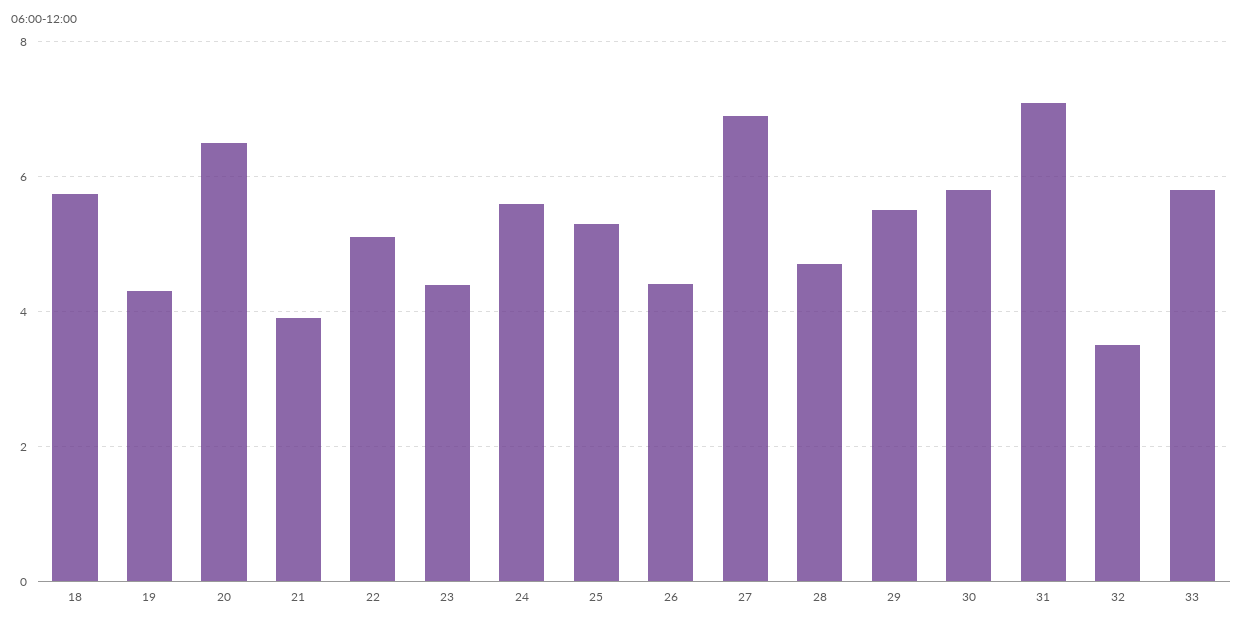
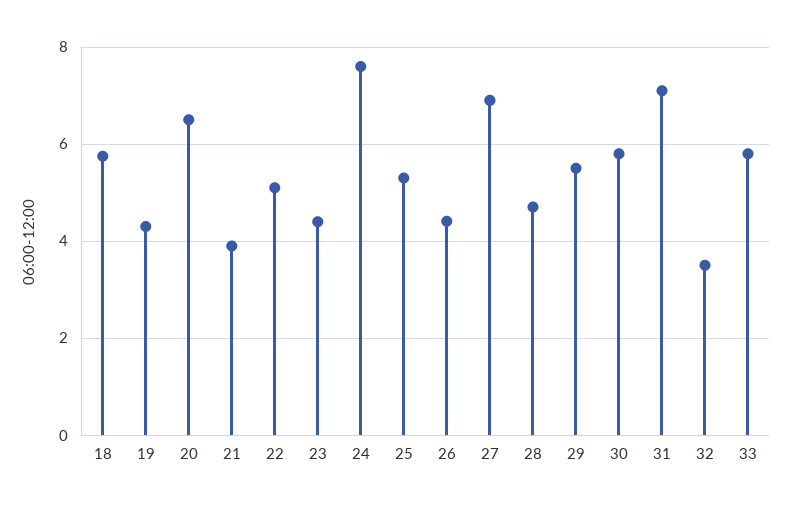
24: 5.6 -> 7.6

